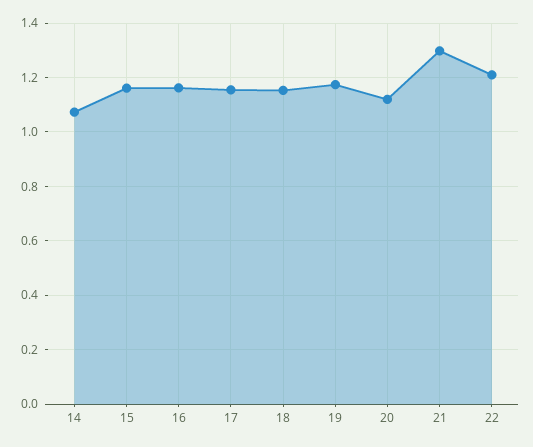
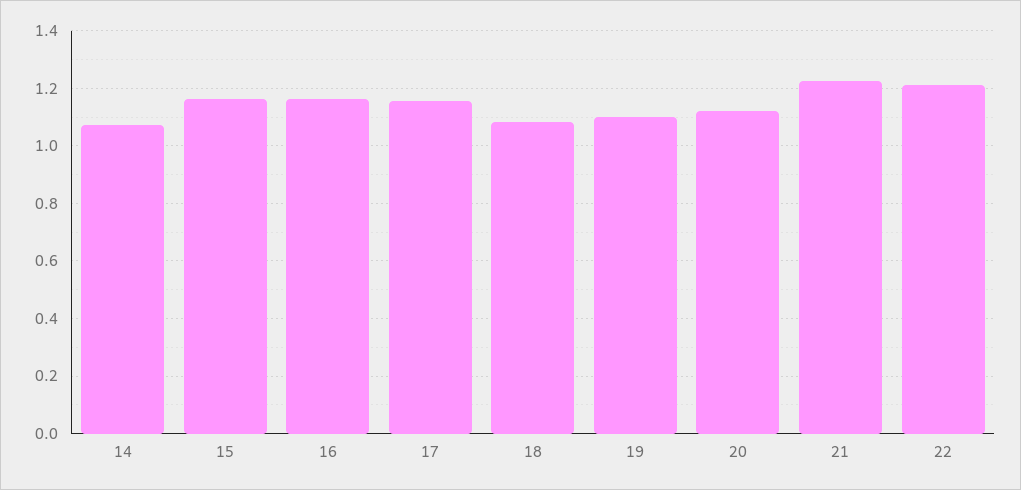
18: 1.15 -> 1.075
19: 1.175 -> 1.1
21: 1.3 -> 1.225

